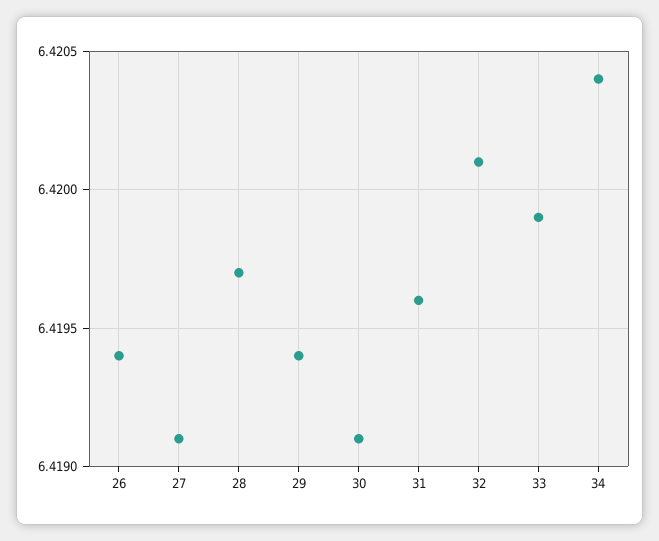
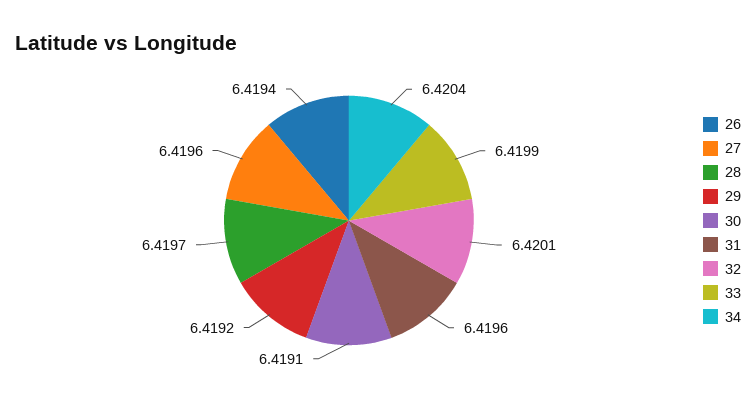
27: 6.4191 -> 6.4196
29: 6.4194 -> 6.4192

